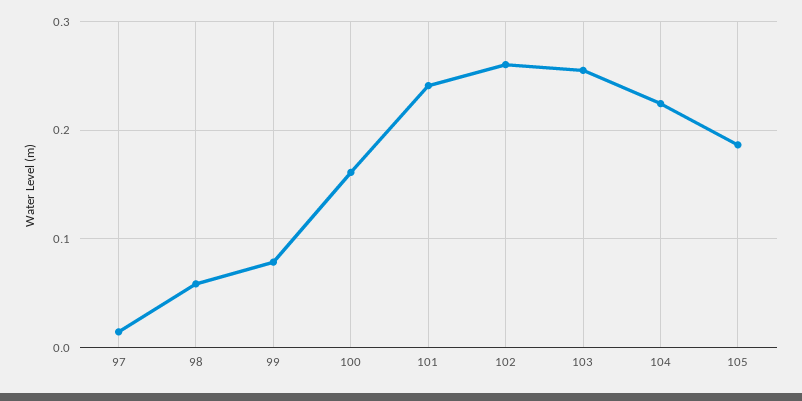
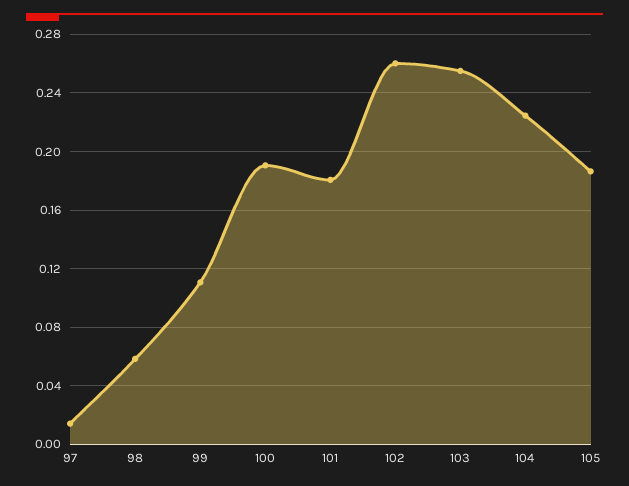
99: 0.08 -> 0.11
100: 0.16 -> 0.19
101: 0.24 -> 0.18

